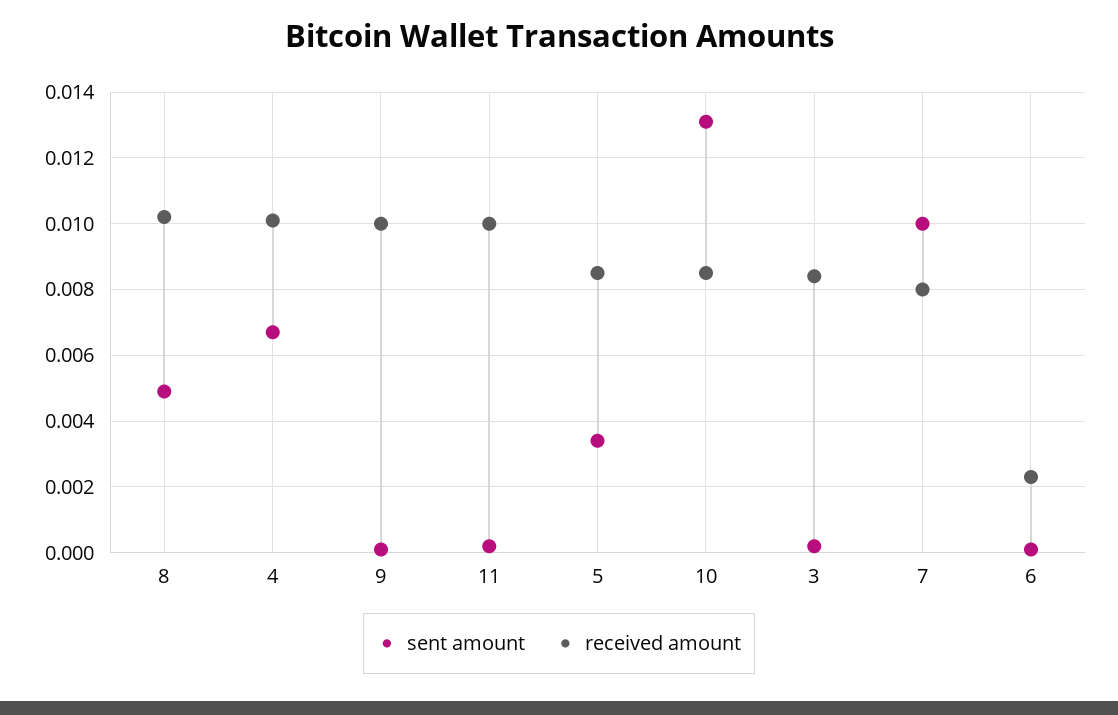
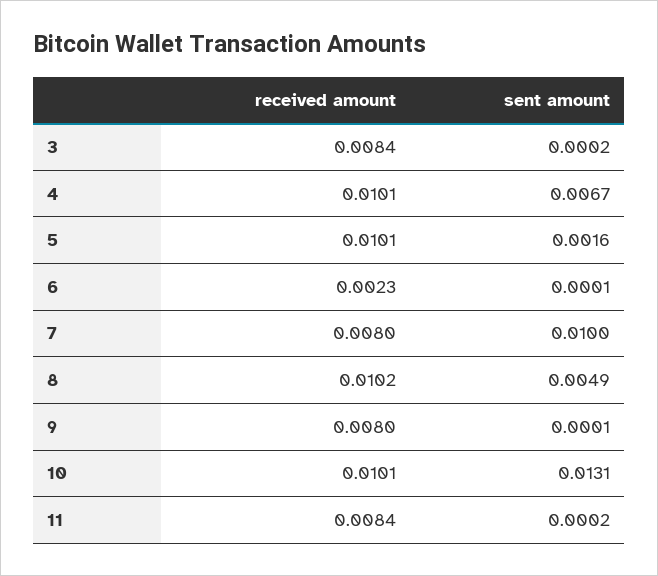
received amount, 9: 0.01 -> 0.008
received amount, 11: 0.01 -> 0.0084
sent amount, 5: 0.0035 -> 0.0016
received amount, 5: 0.0085 -> 0.0101
received amount, 10: 0.0085 -> 0.0101

